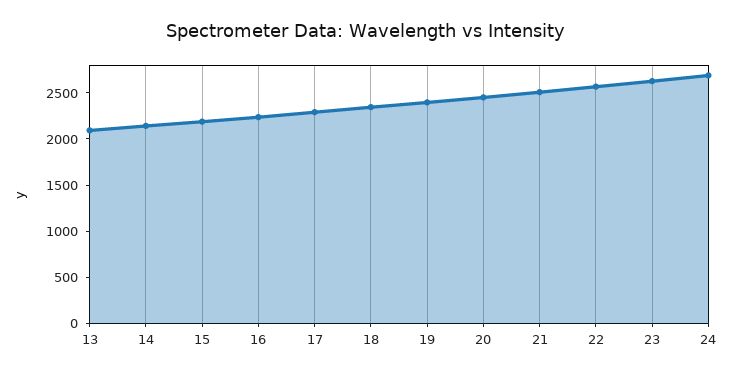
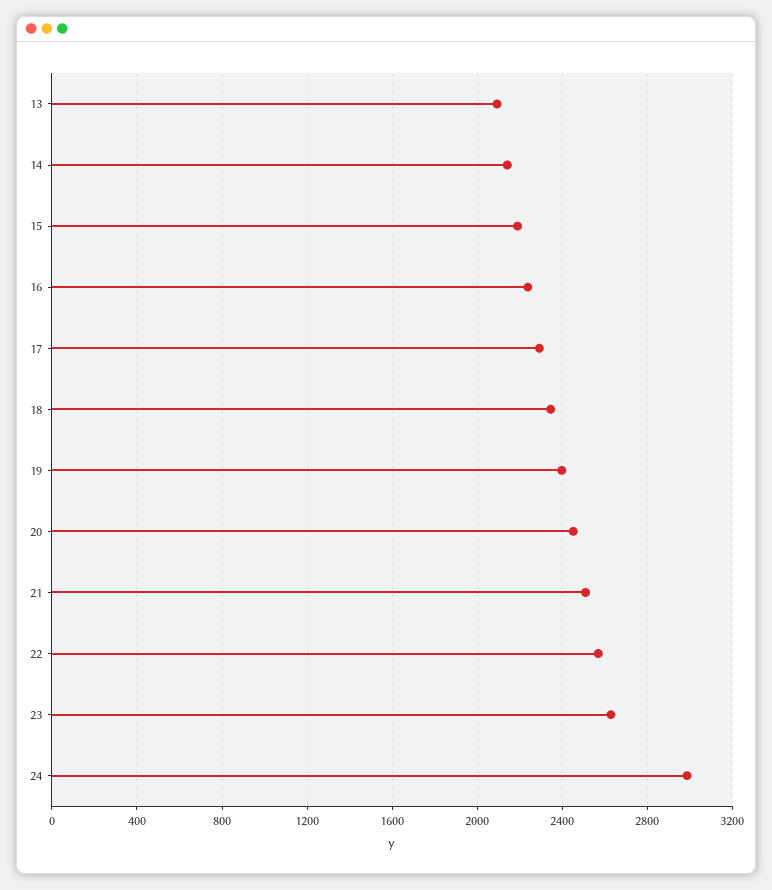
24: 2700 -> 3000

